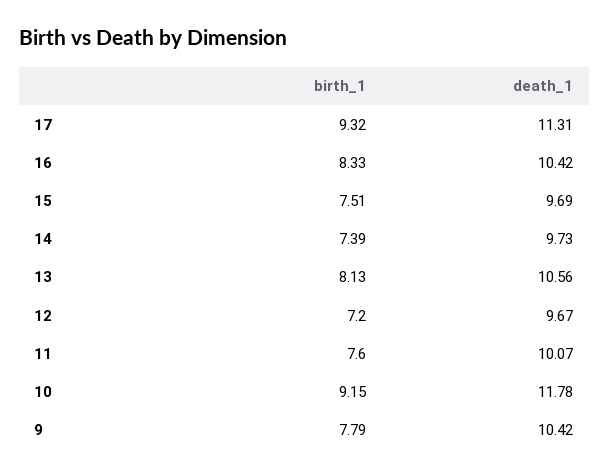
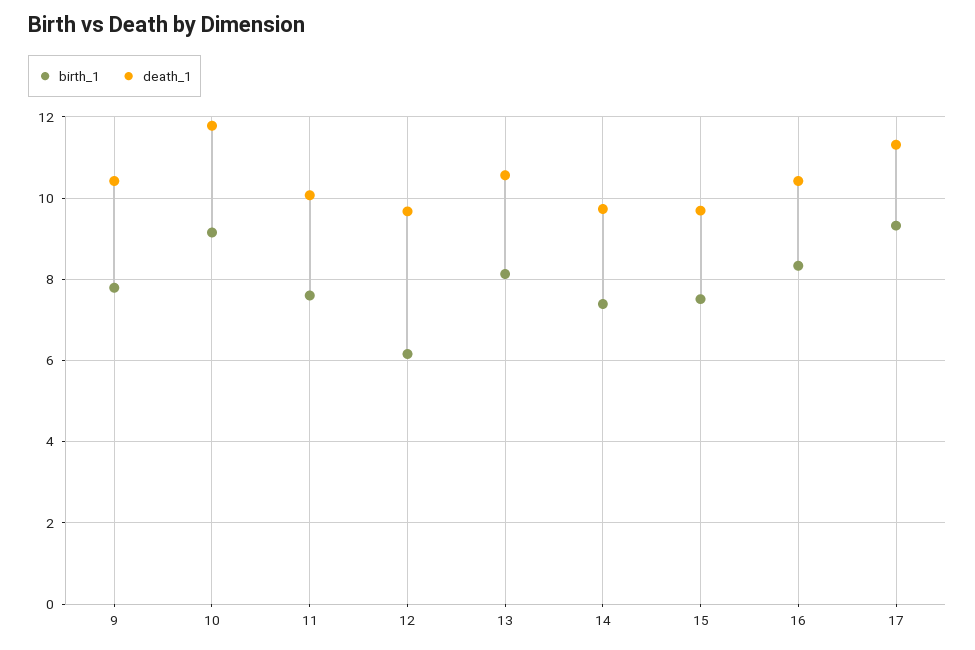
birth_1, 12: 7.2 -> 6.2

